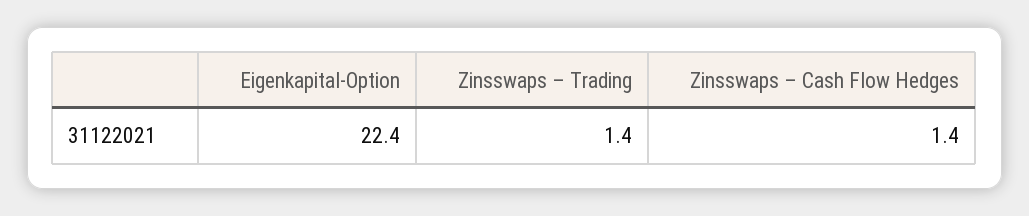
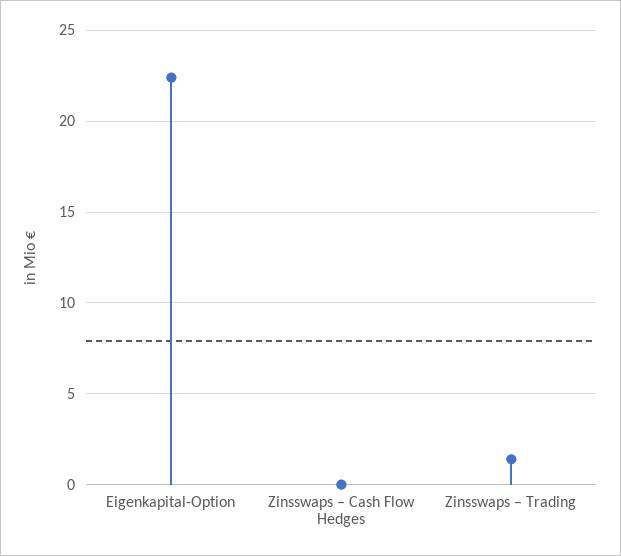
Zinsswaps – Cash Flow Hedges: 1.4 -> 0

